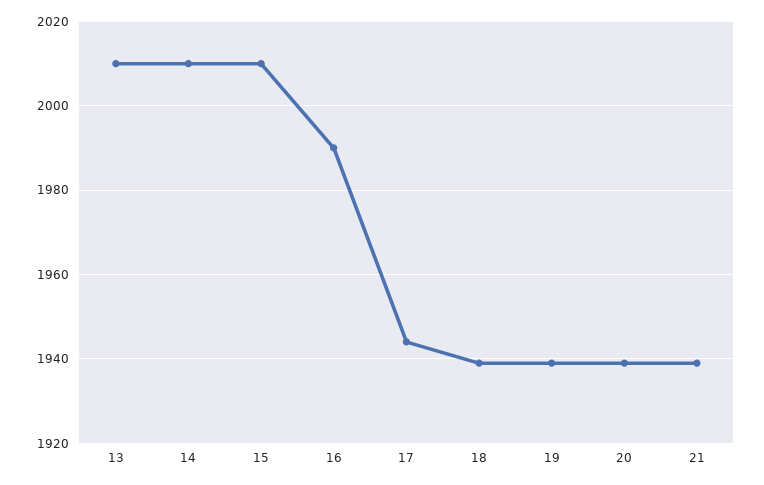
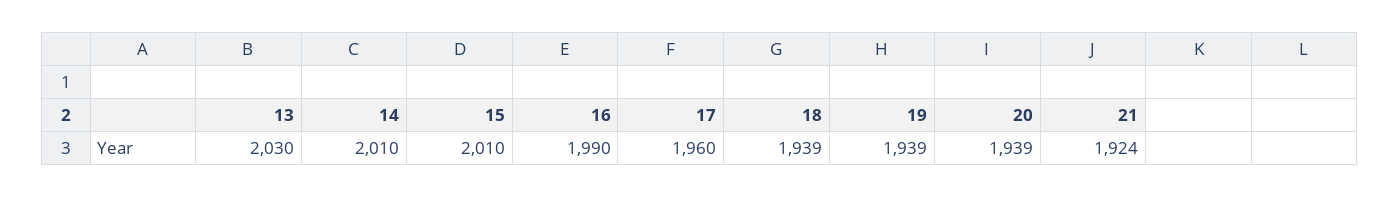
13: 2010 -> 2030
17: 1945 -> 1960
21: 1940 -> 1924

